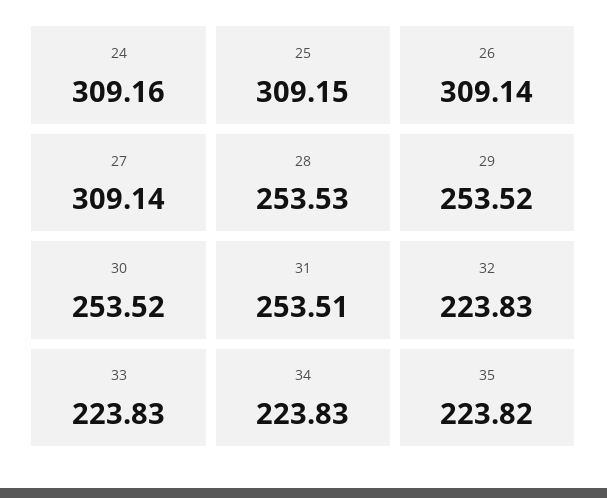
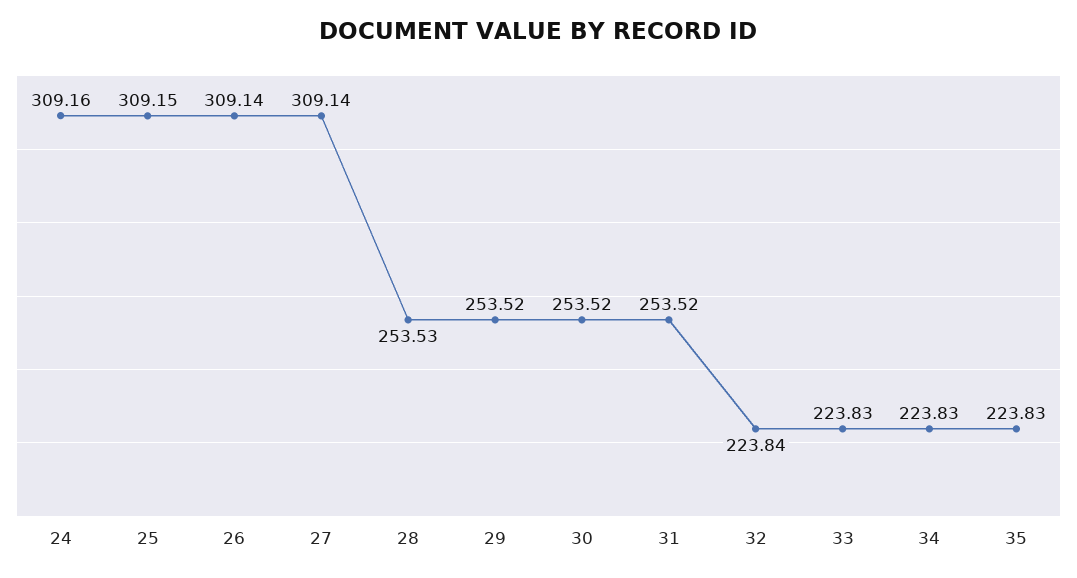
31: 253.51 -> 253.52
32: 223.83 -> 223.84
35: 223.82 -> 223.83

